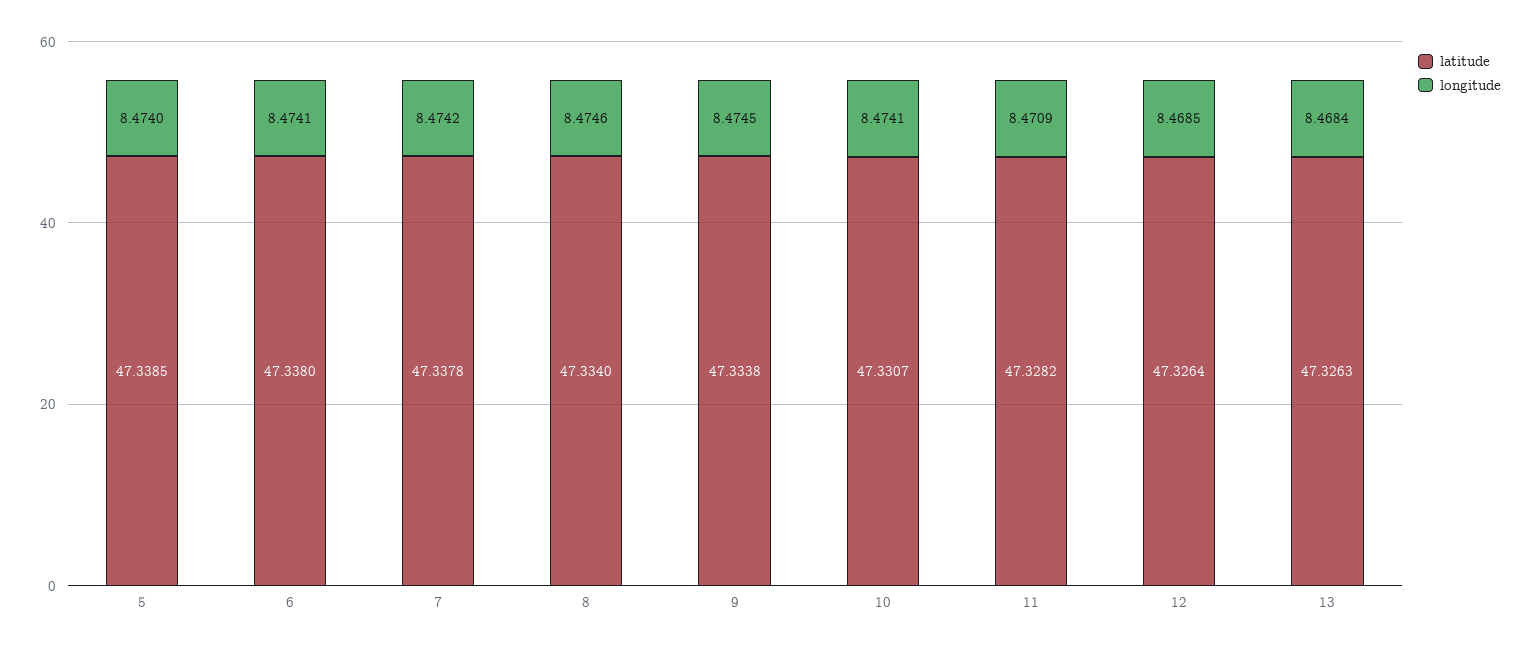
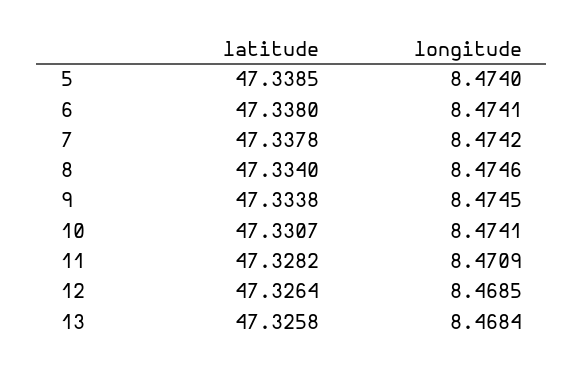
latitude, 13: 47.3263 -> 47.3258

